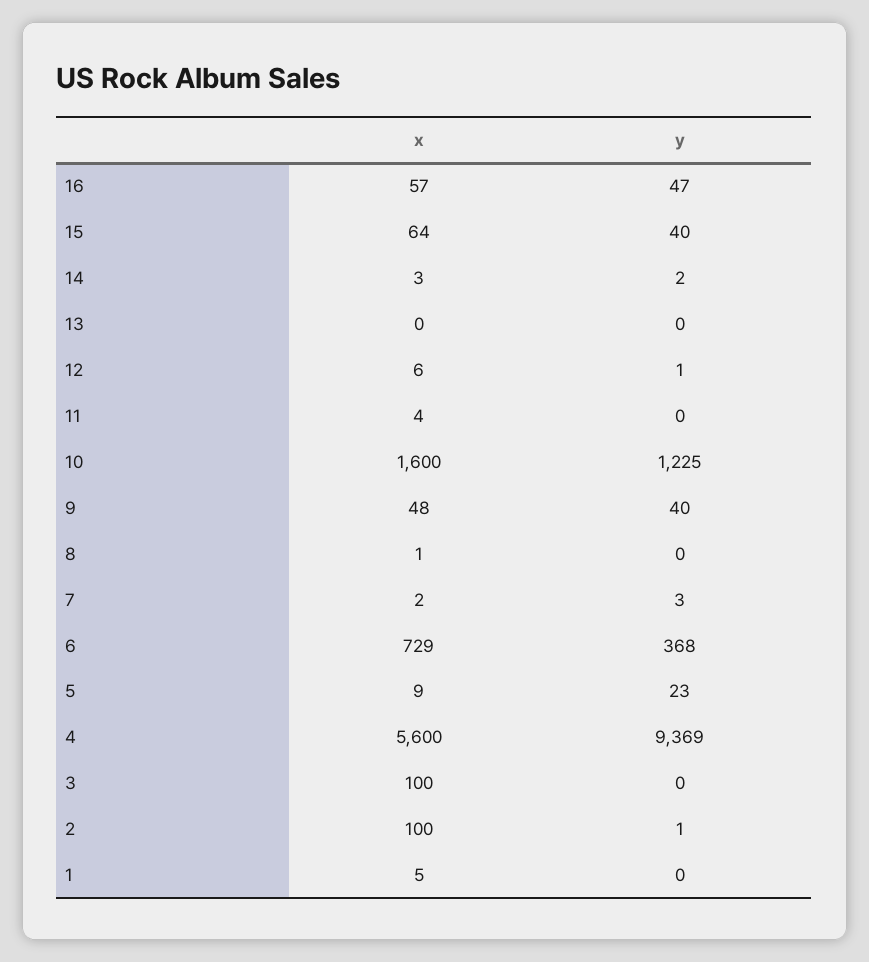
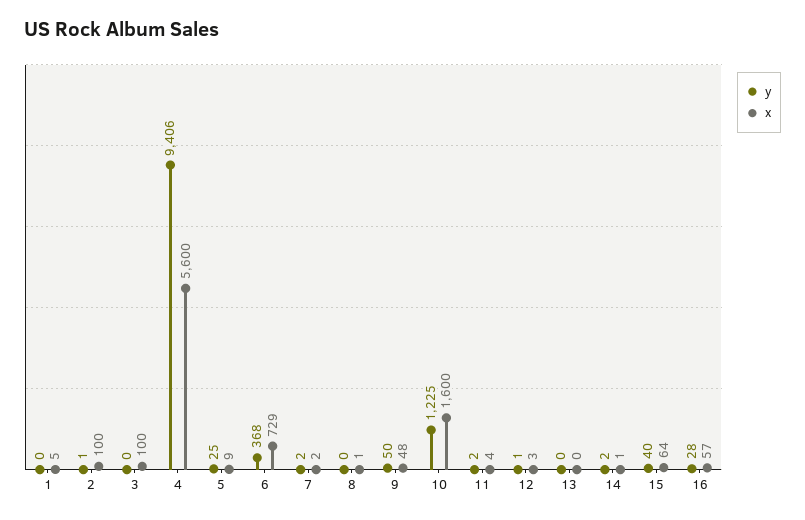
y, 16: 47 -> 28
x, 14: 3 -> 1
x, 12: 6 -> 3
y, 11: 0 -> 2
y, 9: 40 -> 50
y, 7: 3 -> 2
y, 5: 23 -> 25
y, 4: 9369 -> 9406

